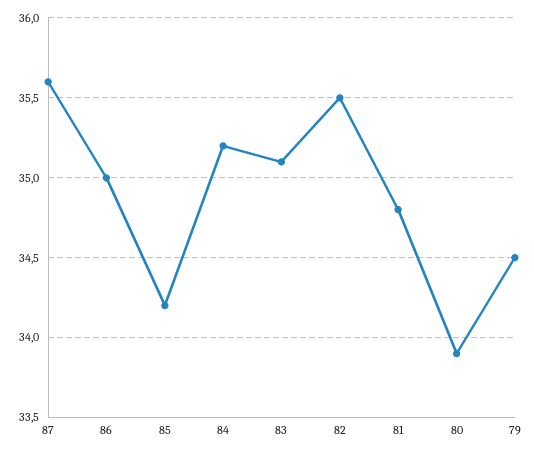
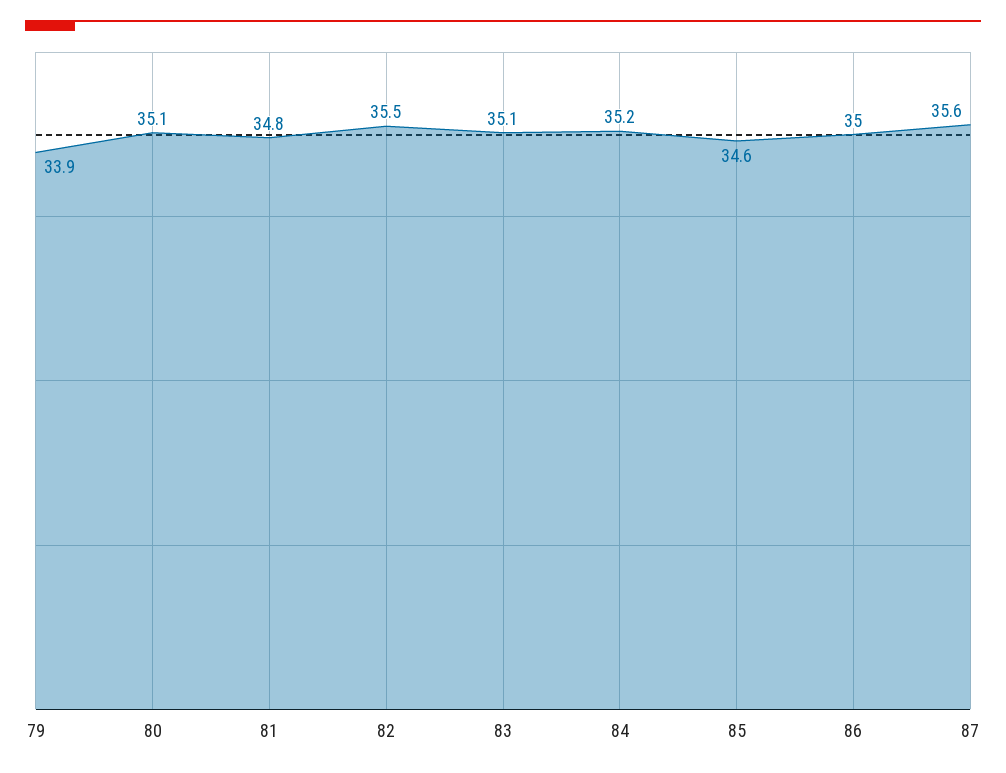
85: 34.2 -> 34.6
80: 33.9 -> 35.1
79: 34.5 -> 33.9

